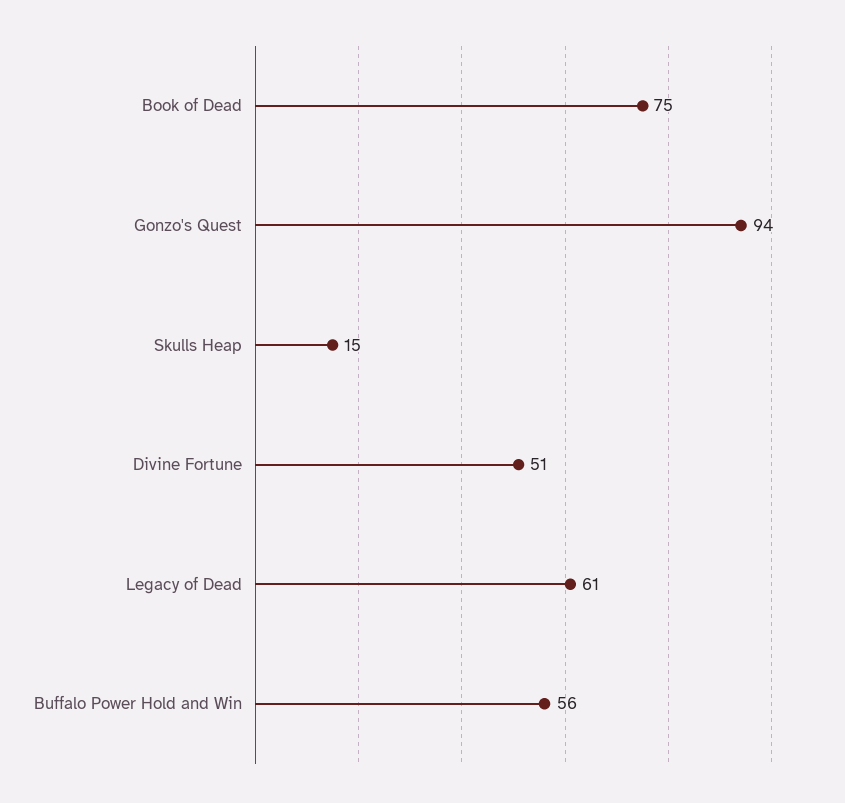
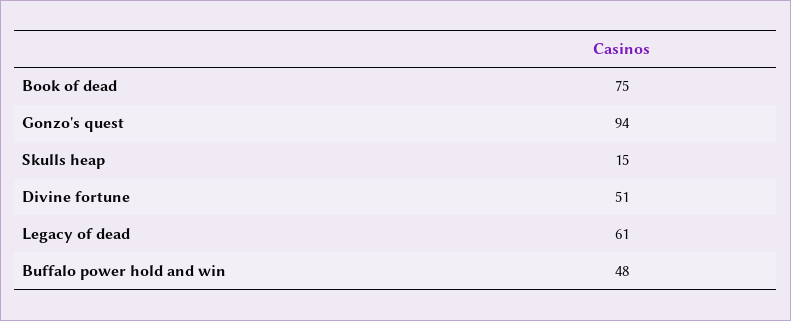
Buffalo Power Hold and Win: 56 -> 48

